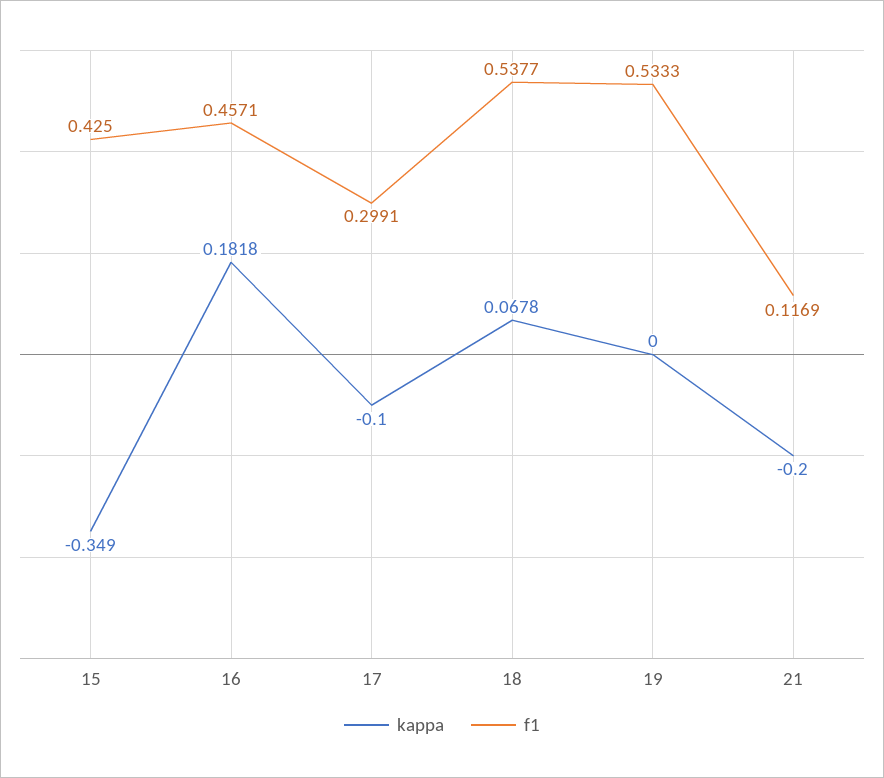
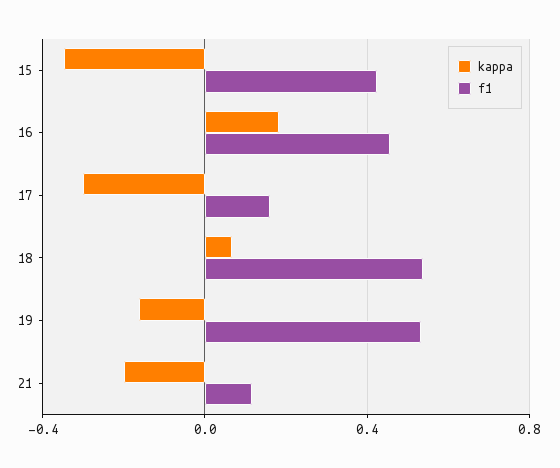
kappa, 17: -0.1 -> -0.3
f1, 17: 0.2991 -> 0.15
kappa, 19: 0 -> -0.15

